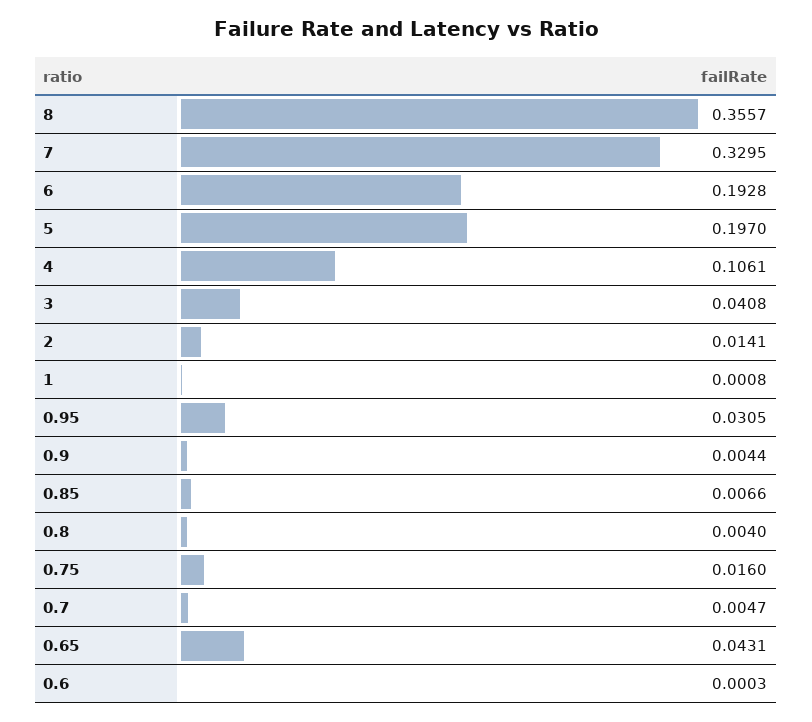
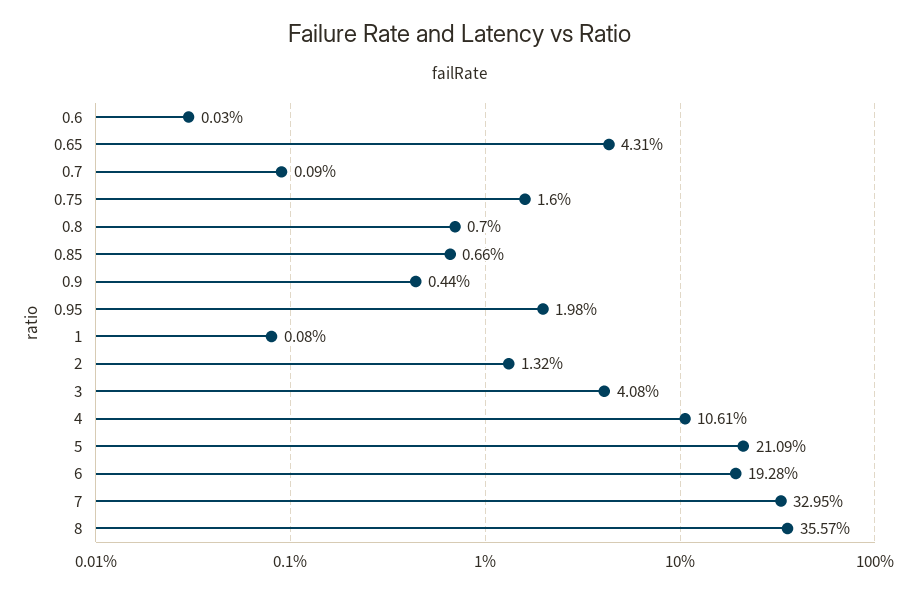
5: 0.197 -> 0.2109
2: 0.0141 -> 0.0132
0.95: 0.0305 -> 0.0198
0.8: 0.004 -> 0.007
0.7: 0.0047 -> 0.0009

